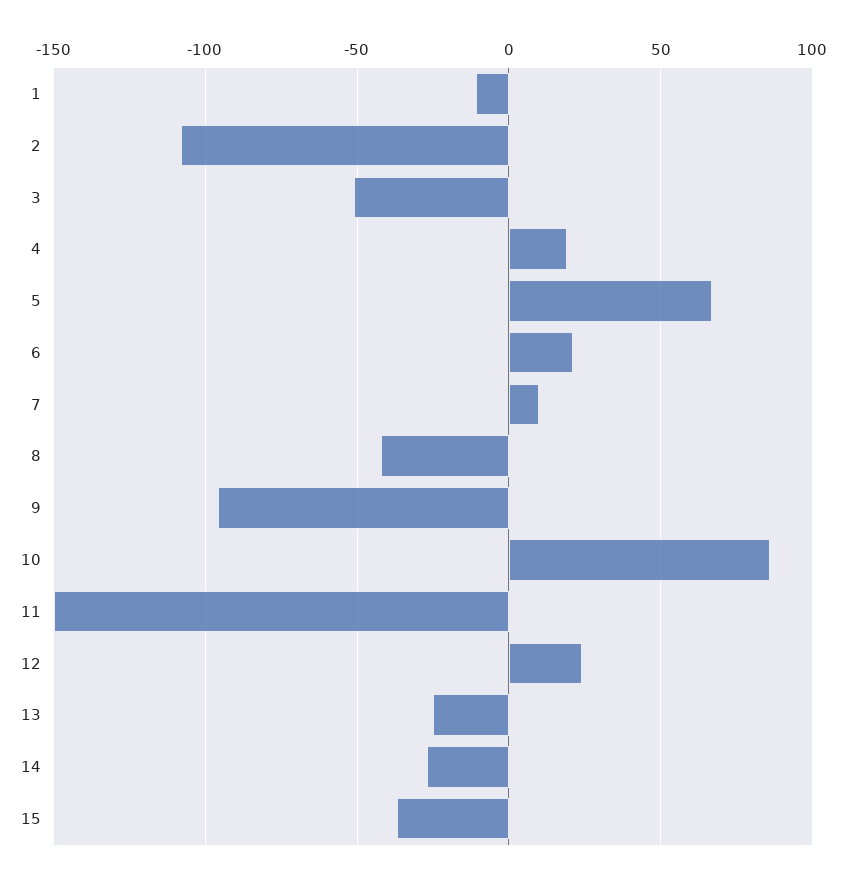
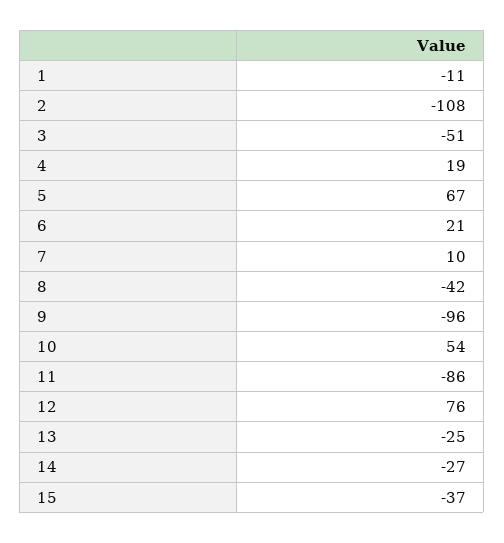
10: 85 -> 54
11: -150 -> -86
12: 25 -> 76

